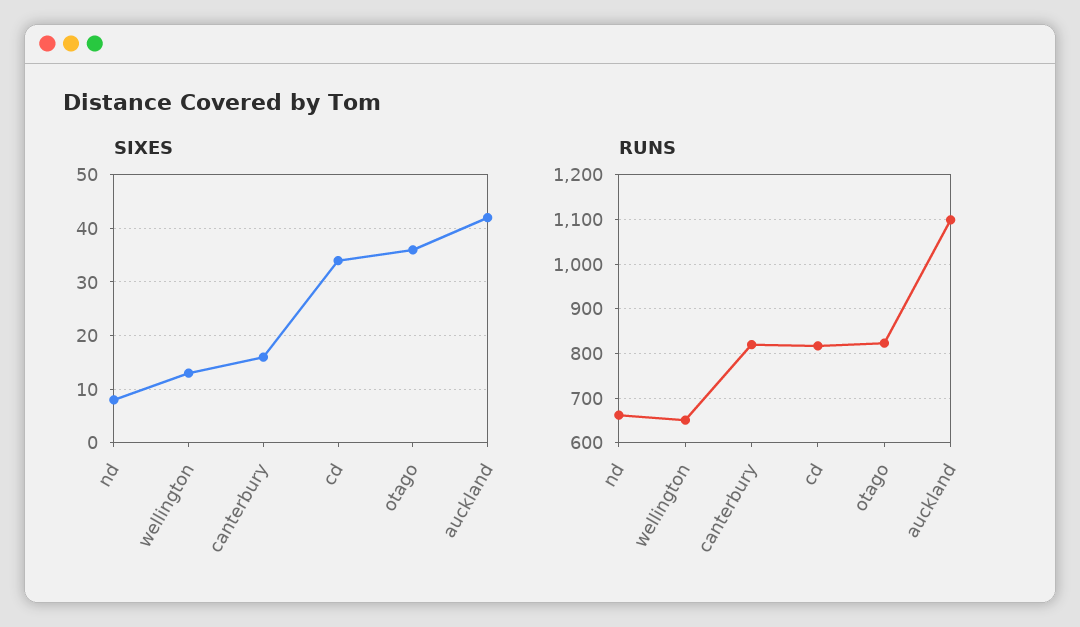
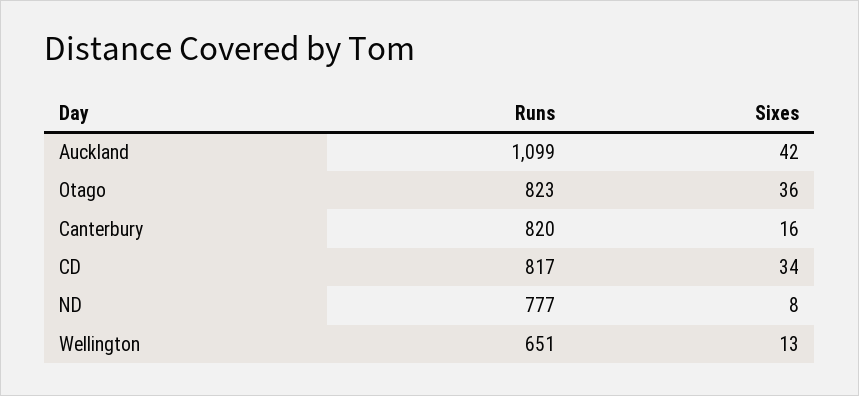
RUNS, nd: 660 -> 777

